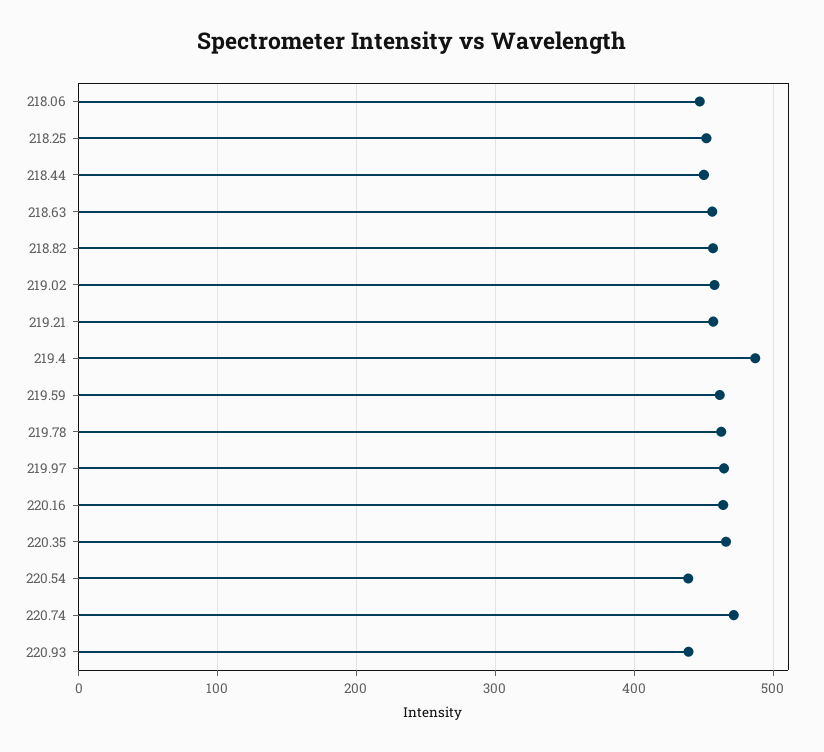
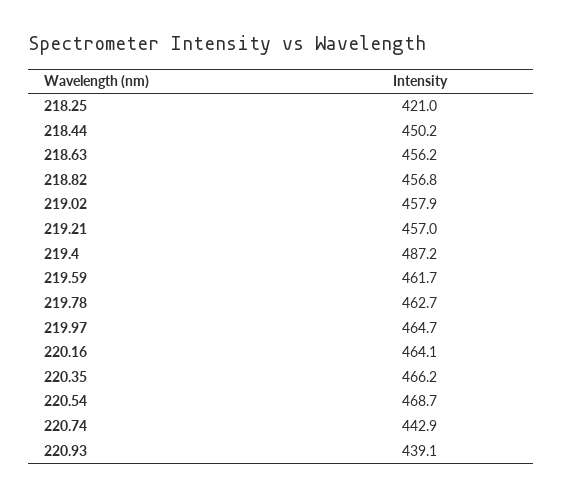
218.06: 450 -> none
218.25: 450 -> 421
220.54: 440 -> 468.7
220.74: 470 -> 442.9

